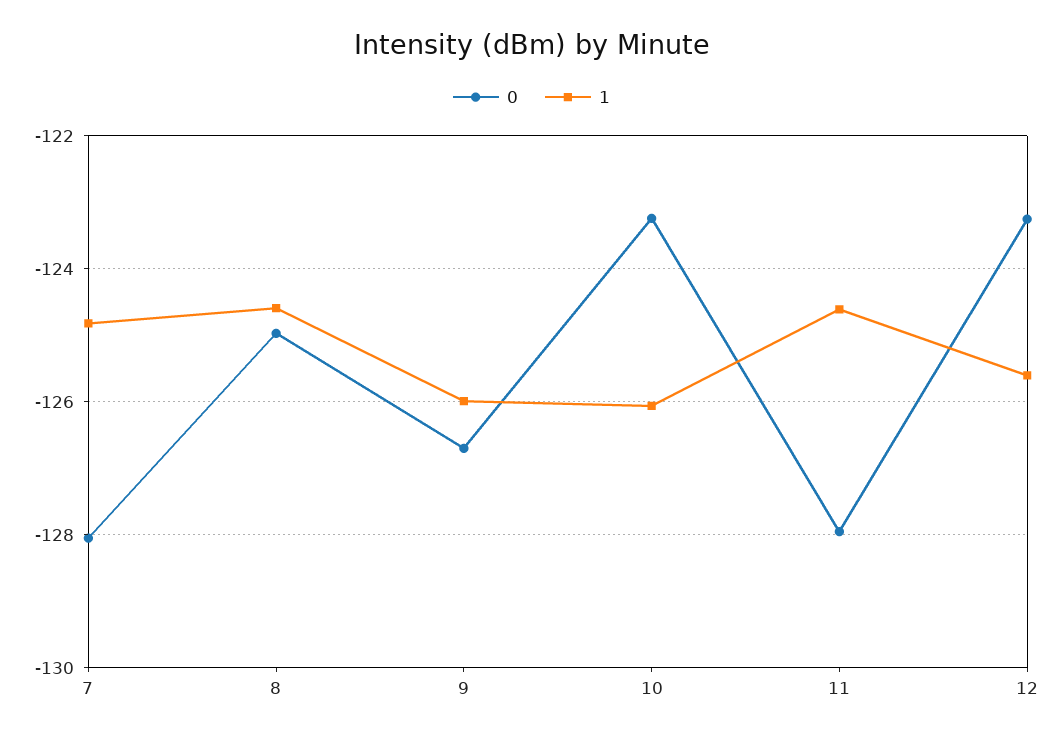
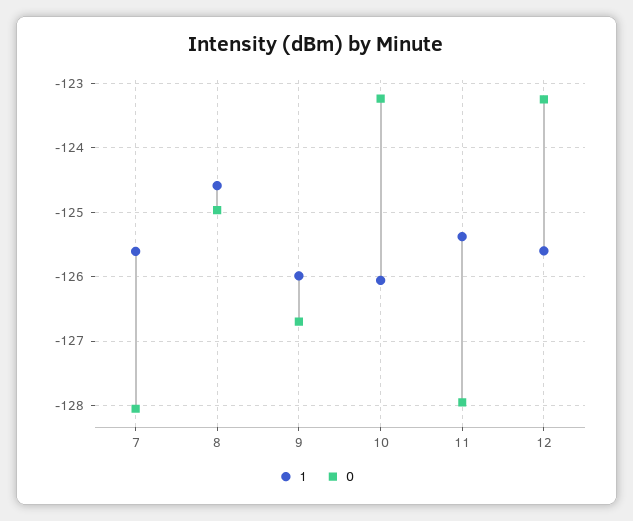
1, 7: -124.8 -> -125.6
1, 11: -124.6 -> -125.4

